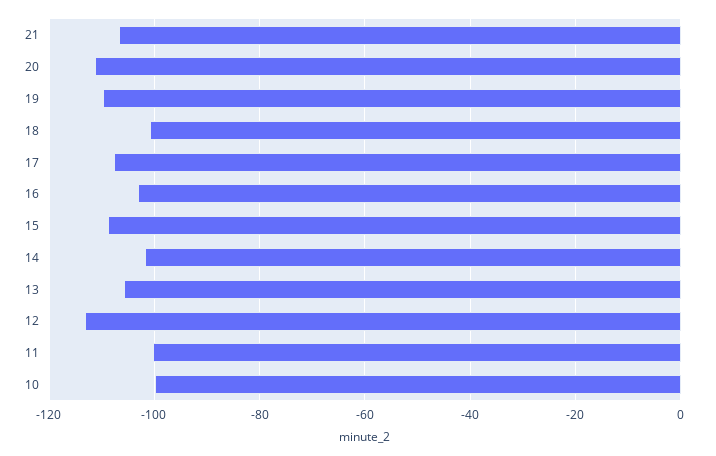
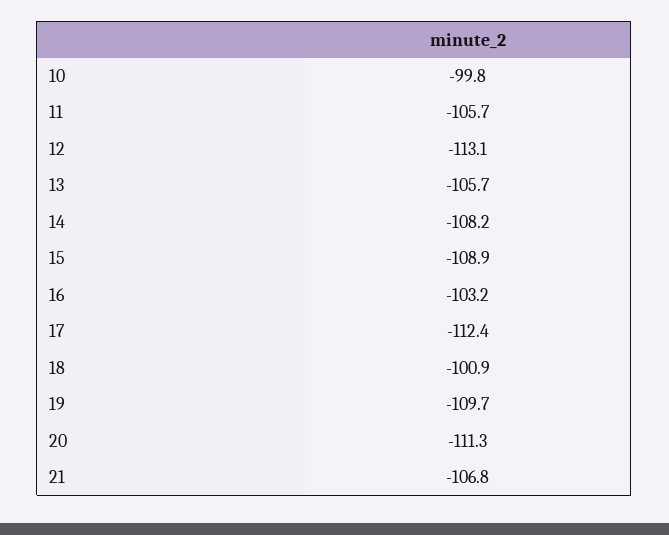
17: -108 -> -112.4
14: -102 -> -108.2
11: -100 -> -105.7

